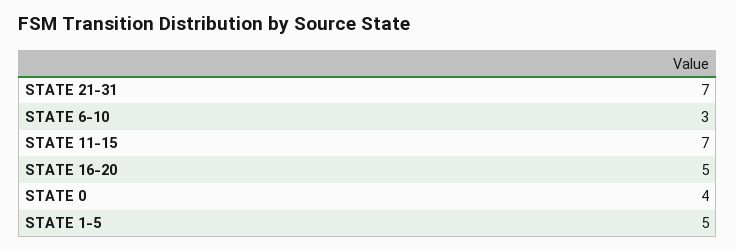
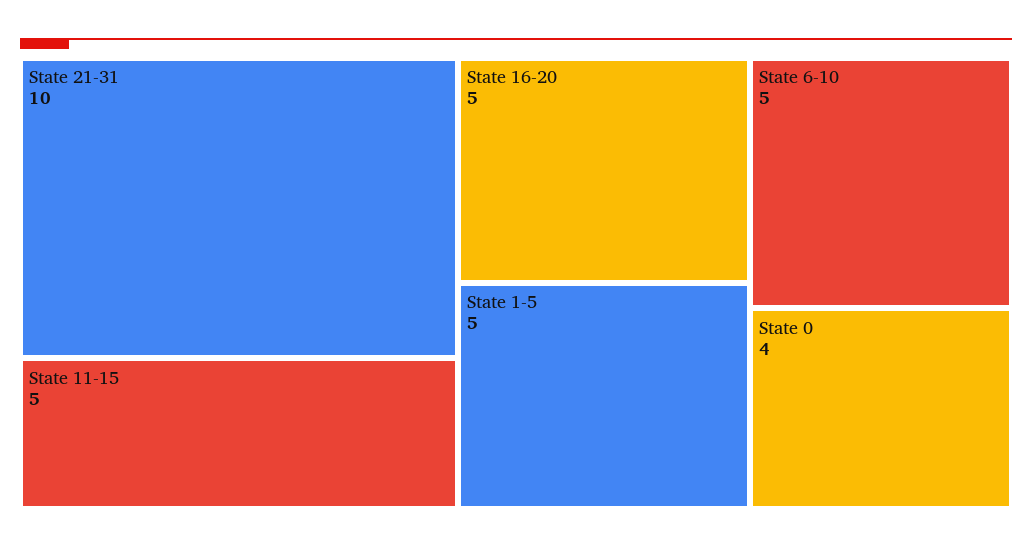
STATE 21-31: 7 -> 10
STATE 6-10: 3 -> 5
STATE 11-15: 7 -> 5

